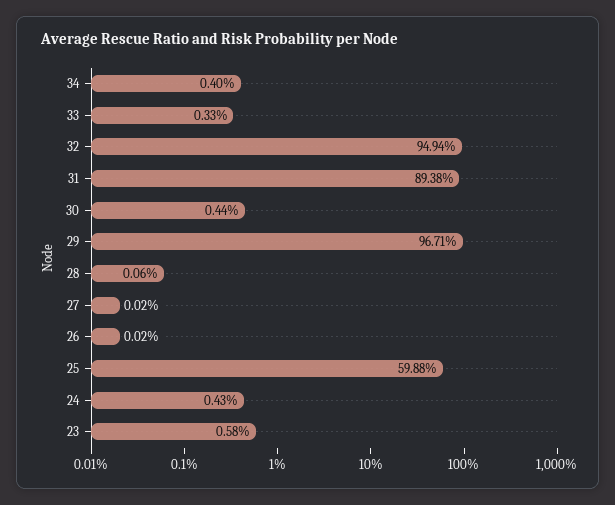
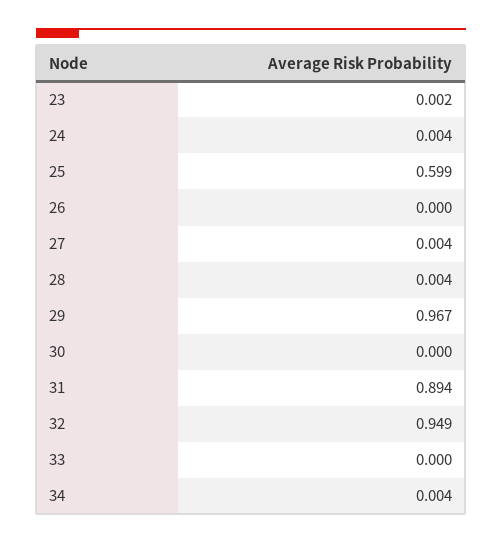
33: 0.0033 -> 0
30: 0.0044 -> 0
28: 0.0006 -> 0.004
27: 0.0002 -> 0.004
23: 0.0058 -> 0.002

